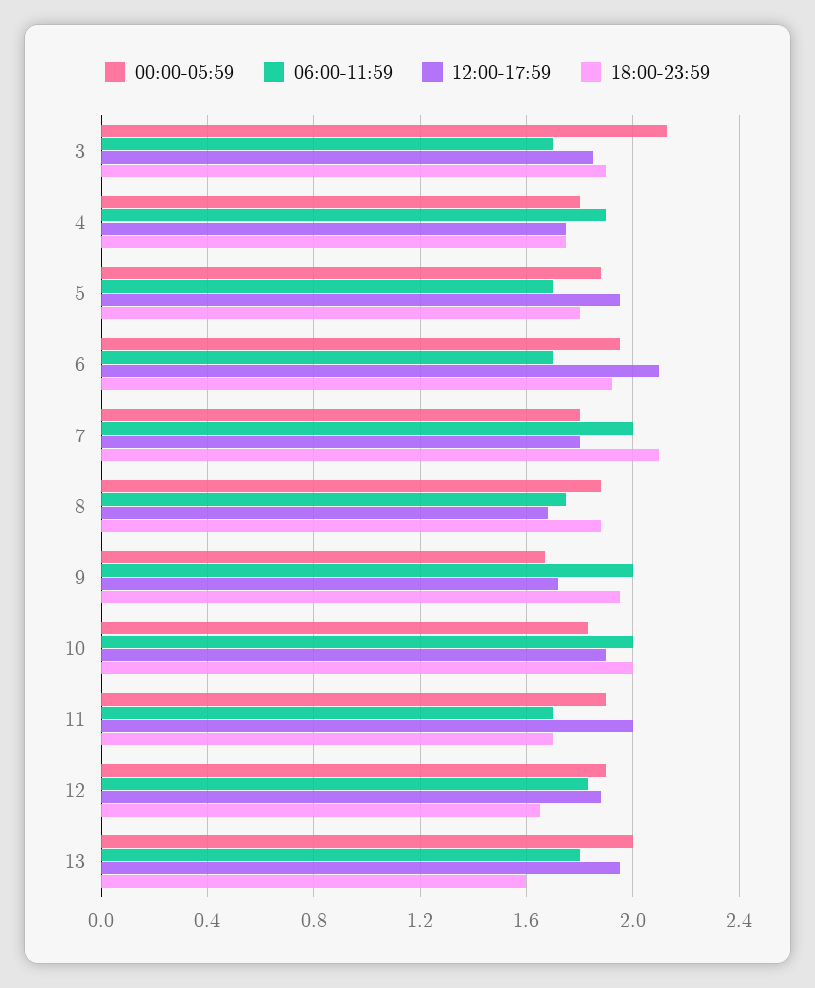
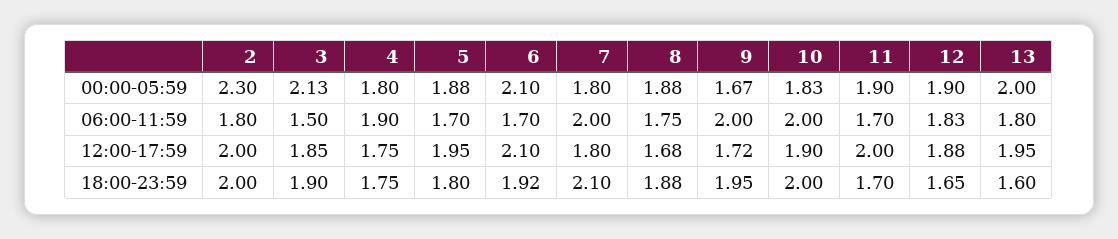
06:00-11:59, 3: 1.7 -> 1.5
00:00-05:59, 6: 1.95 -> 2.1
00:00-05:59, 2: none -> 2.3
06:00-11:59, 2: none -> 1.8
12:00-17:59, 2: none -> 2
18:00-23:59, 2: none -> 2

